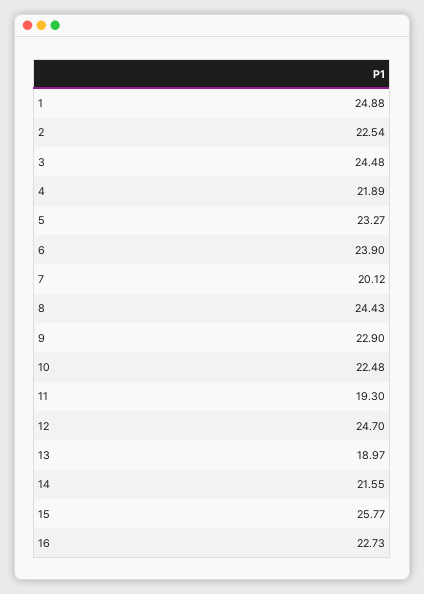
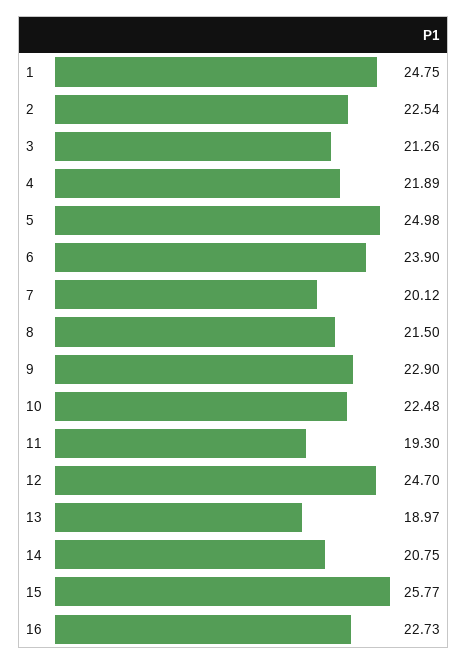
1: 24.88 -> 24.75
3: 24.48 -> 21.26
5: 23.27 -> 24.98
8: 24.43 -> 21.5
14: 21.55 -> 20.75

